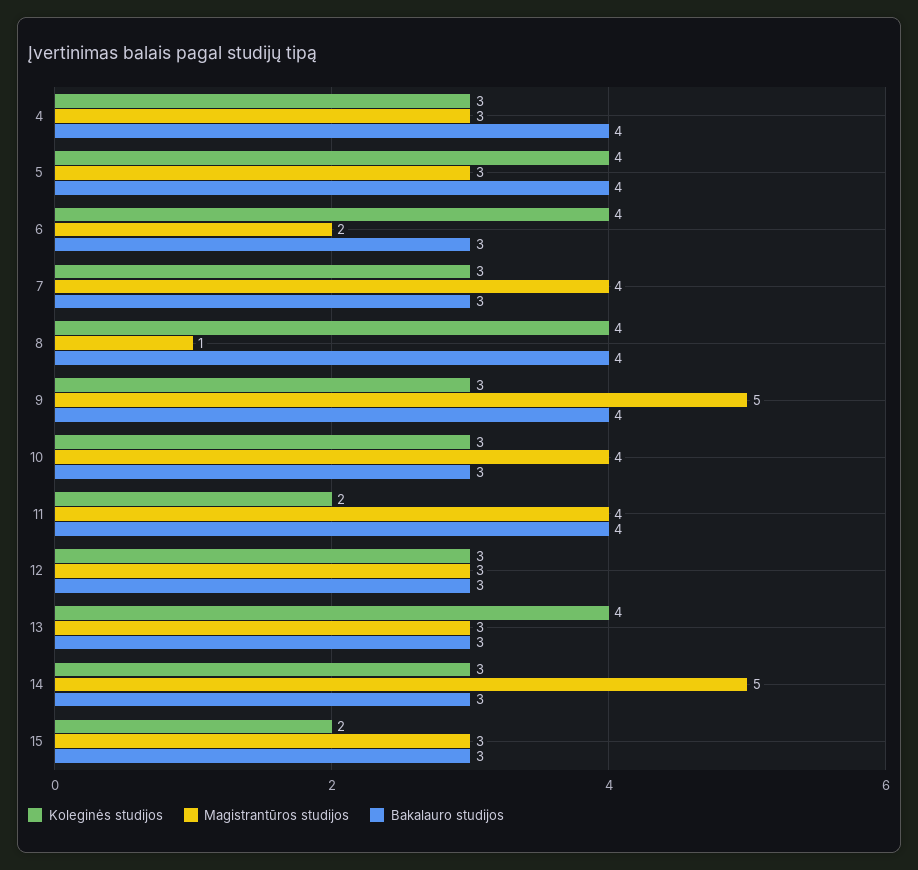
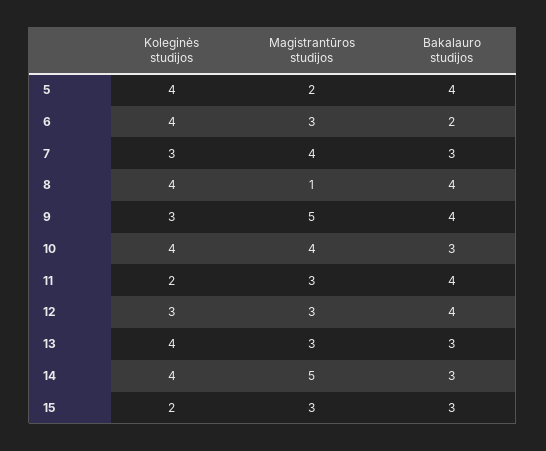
Koleginės studijos, 4: 3 -> none
Magistrantūros studijos, 4: 3 -> none
Bakalauro studijos, 4: 4 -> none
Magistrantūros studijos, 5: 3 -> 2
Magistrantūros studijos, 6: 2 -> 3
Bakalauro studijos, 6: 3 -> 2
Koleginės studijos, 10: 3 -> 4
Magistrantūros studijos, 11: 4 -> 3
Bakalauro studijos, 12: 3 -> 4
Koleginės studijos, 14: 3 -> 4

